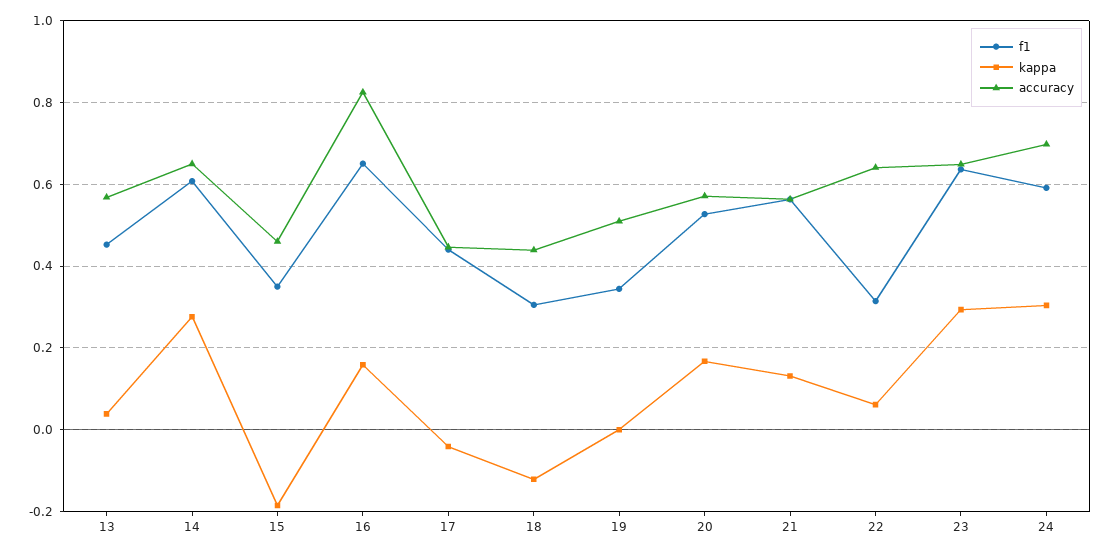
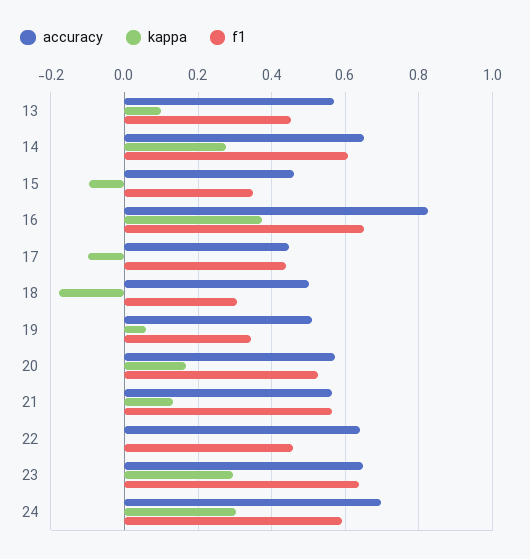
kappa, 13: 0.04 -> 0.1
kappa, 15: -0.18 -> -0.1
kappa, 16: 0.16 -> 0.38
kappa, 17: -0.04 -> -0.1
kappa, 18: -0.12 -> -0.18
accuracy, 18: 0.44 -> 0.5
kappa, 19: 0 -> 0.06
f1, 22: 0.32 -> 0.46
kappa, 22: 0.06 -> 0

